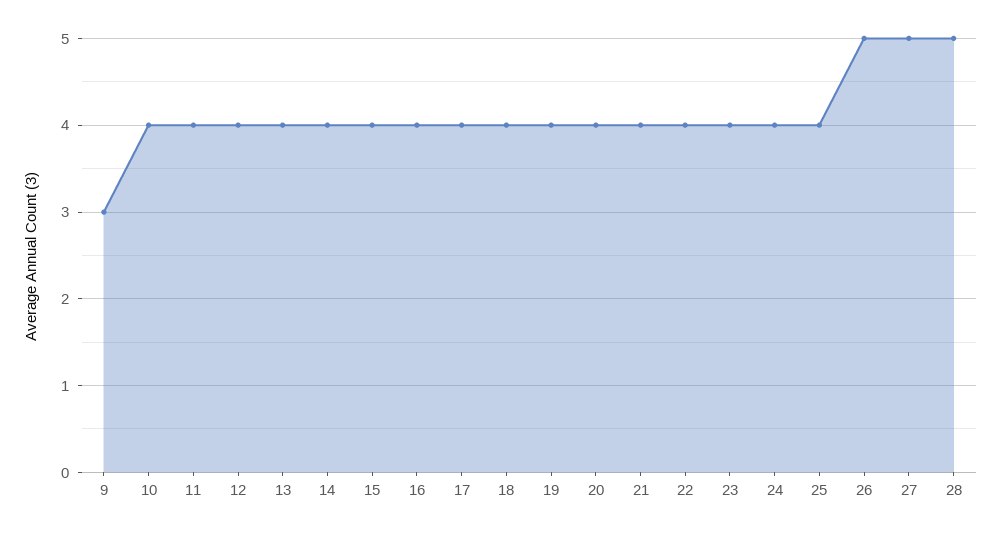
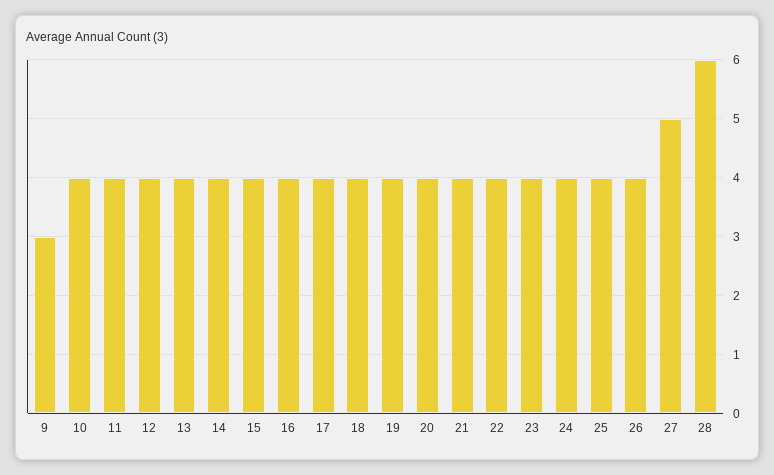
26: 5 -> 4
28: 5 -> 6

